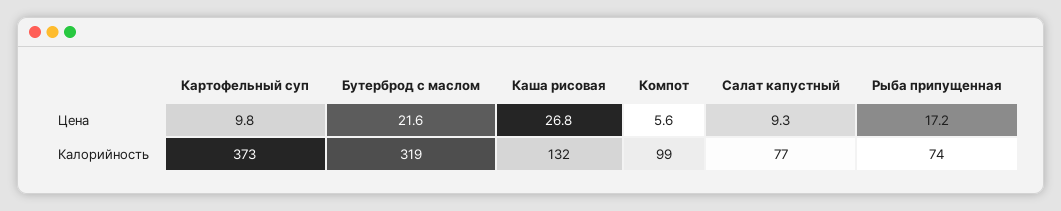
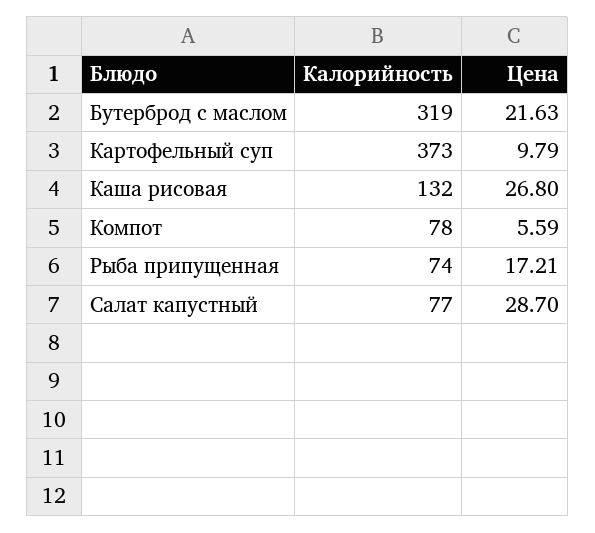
Салат капустный, Цена: 9.3 -> 28.7
Компот, Калорийность: 99 -> 78

